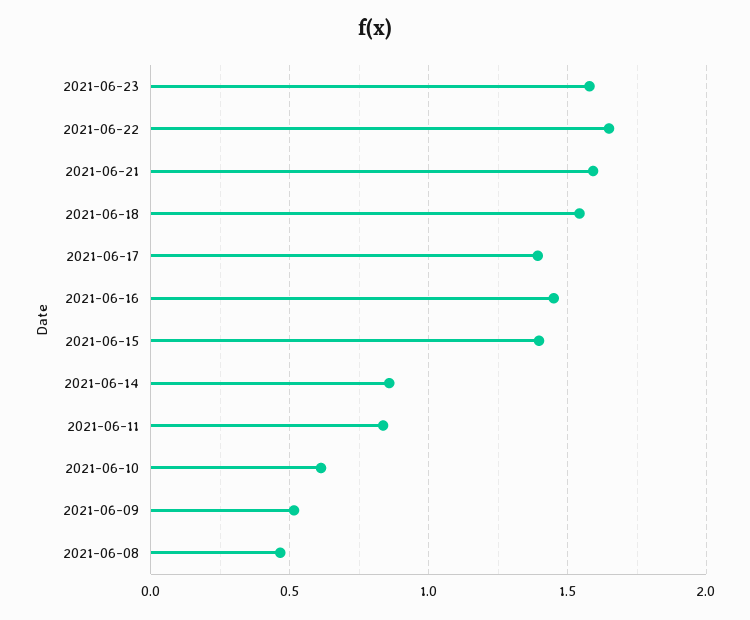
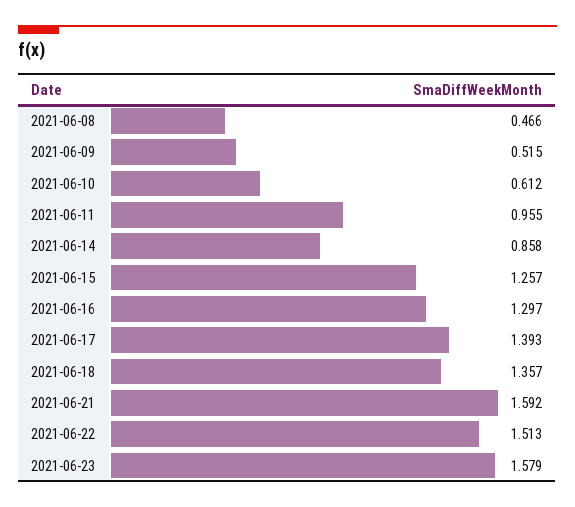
2021-06-22: 1.65 -> 1.513
2021-06-18: 1.55 -> 1.357
2021-06-16: 1.45 -> 1.297
2021-06-15: 1.4 -> 1.257
2021-06-11: 0.85 -> 0.955

